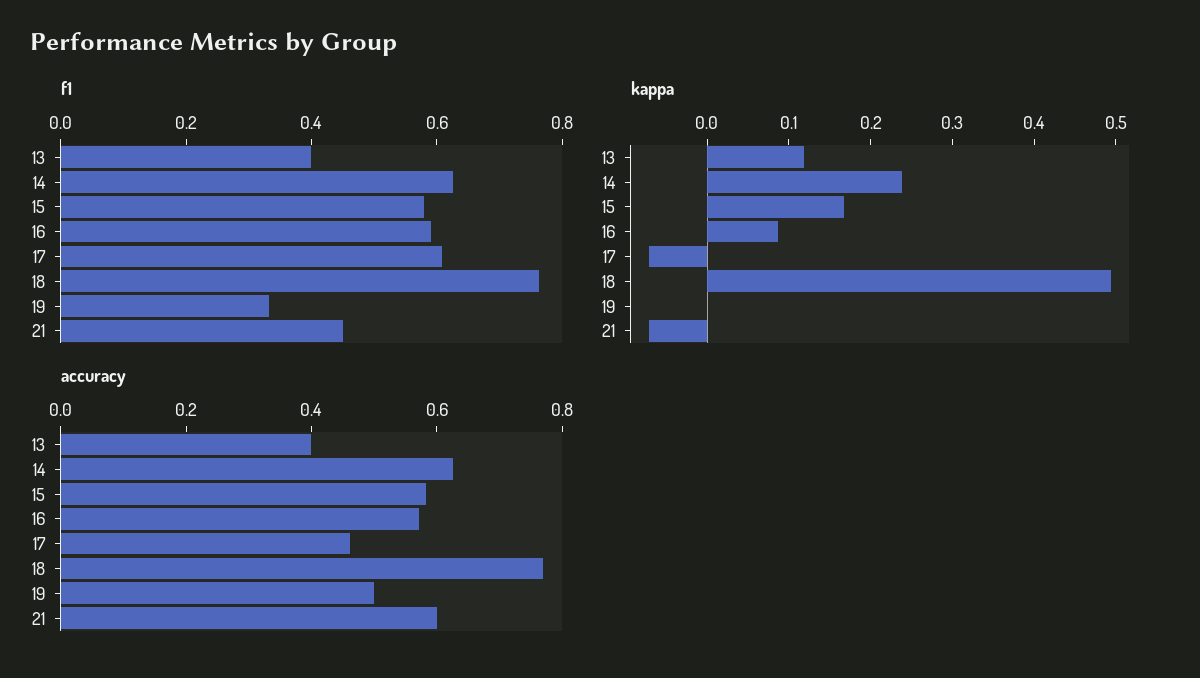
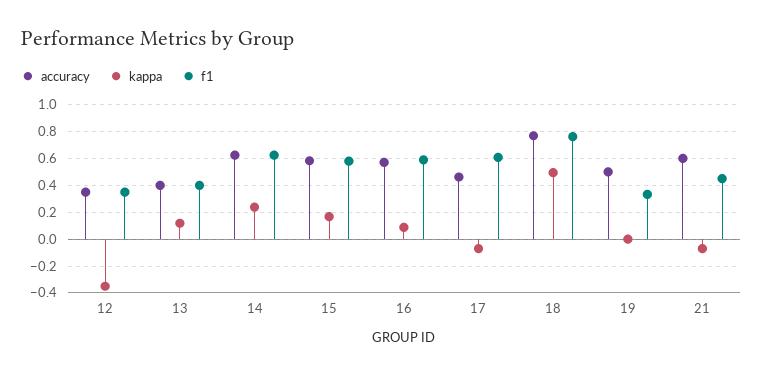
accuracy, 12: none -> 0.35
kappa, 12: none -> -0.35
f1, 12: none -> 0.35

